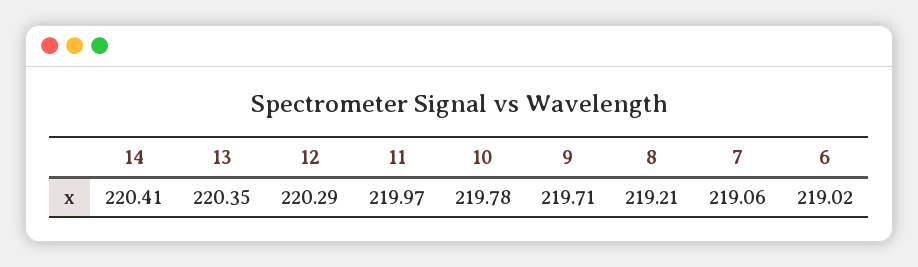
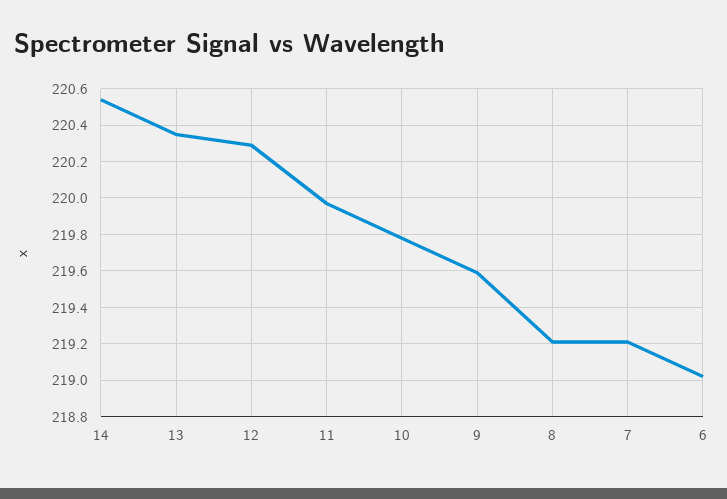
14: 220.41 -> 220.55
9: 219.71 -> 219.6
7: 219.06 -> 219.2

